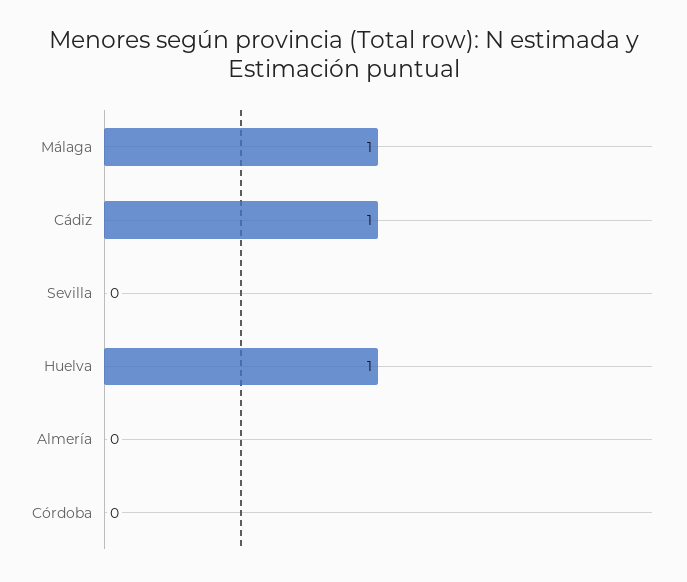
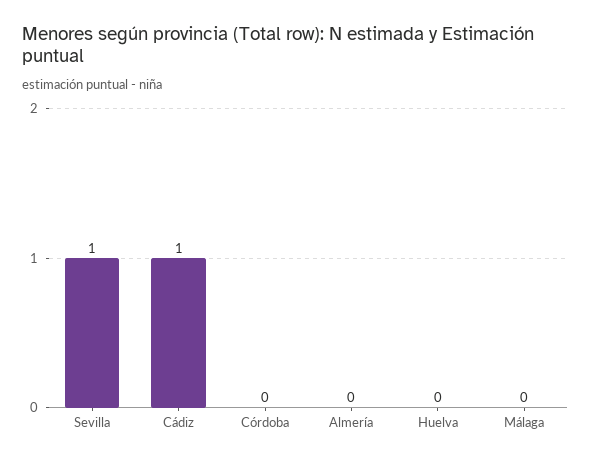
Málaga: 1 -> 0
Sevilla: 0 -> 1
Huelva: 1 -> 0

